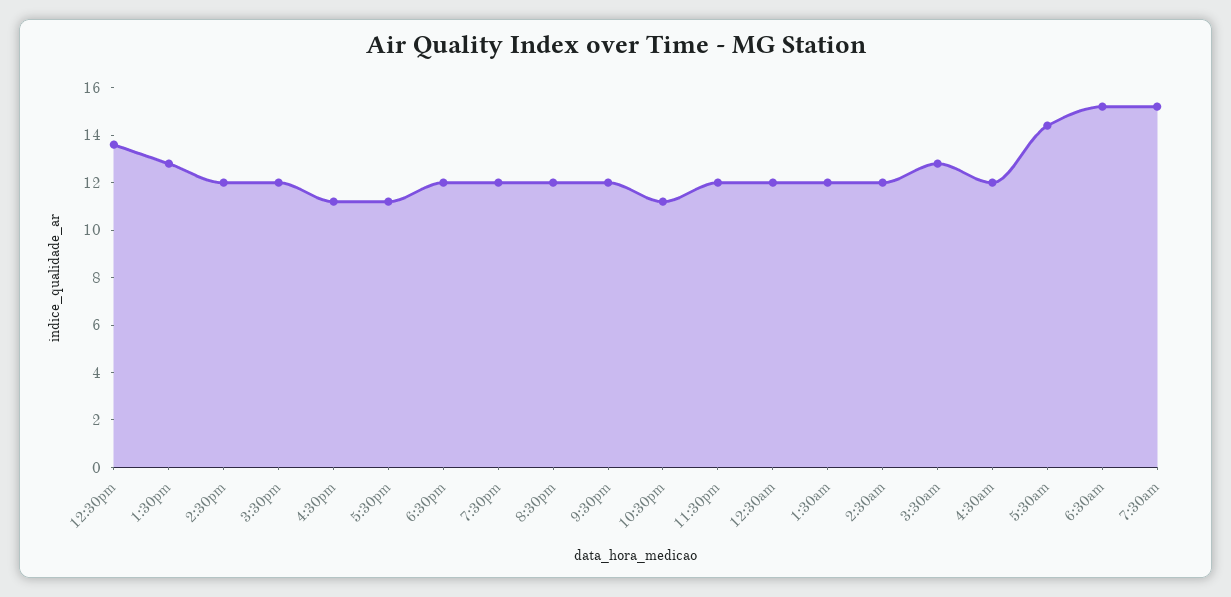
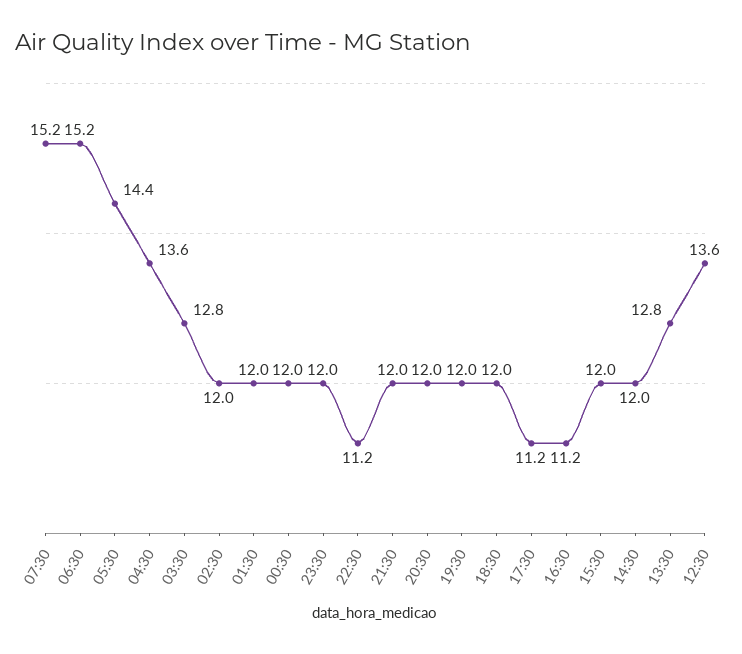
4:30am: 12 -> 13.6

